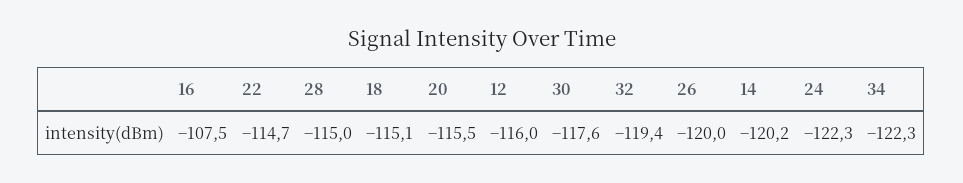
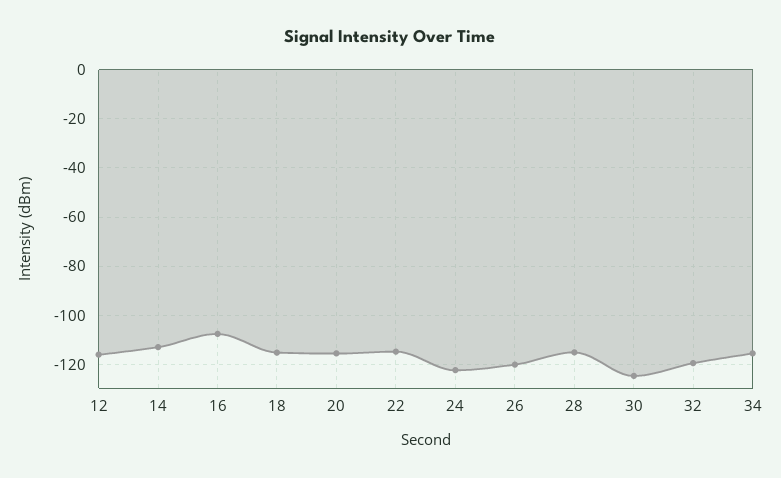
30: -117.6 -> -125
14: -120.2 -> -112.5
34: -122.3 -> -115

